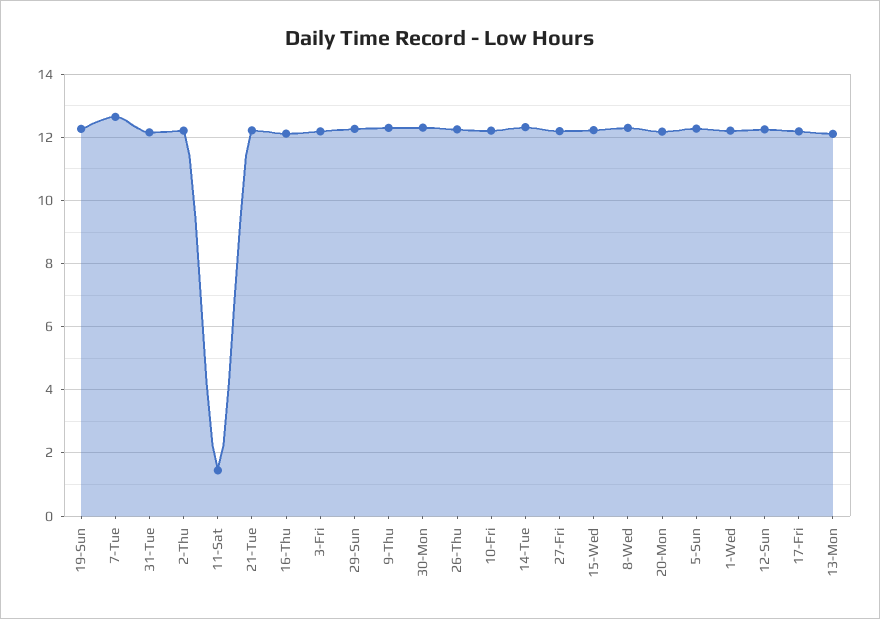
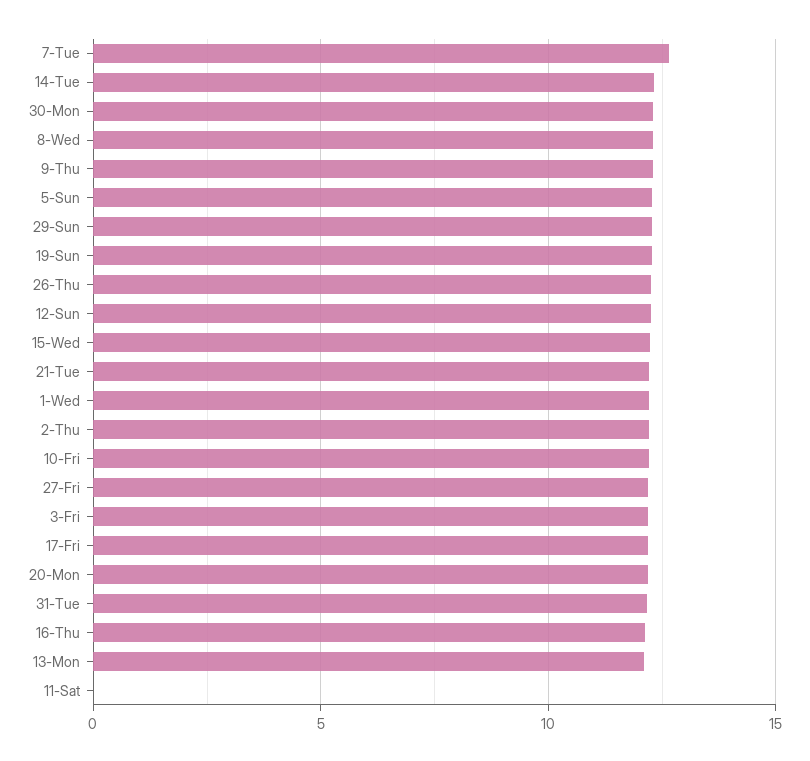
11-Sat: 1.4 -> 0

